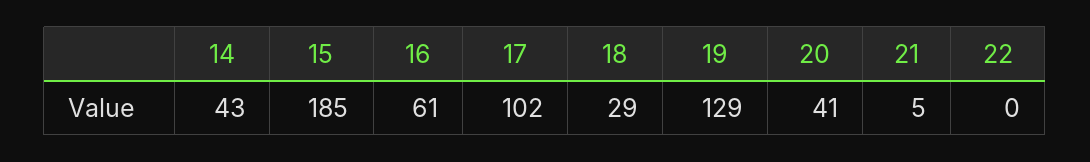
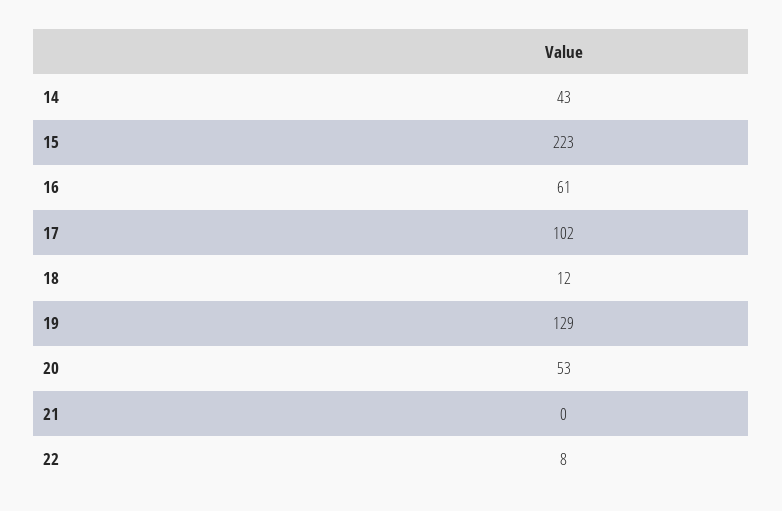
15: 185 -> 223
18: 29 -> 12
20: 41 -> 53
21: 5 -> 0
22: 0 -> 8

